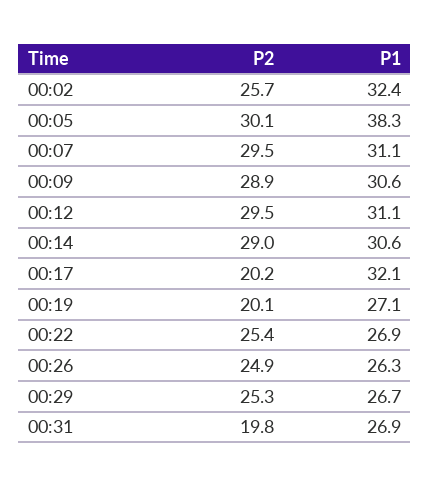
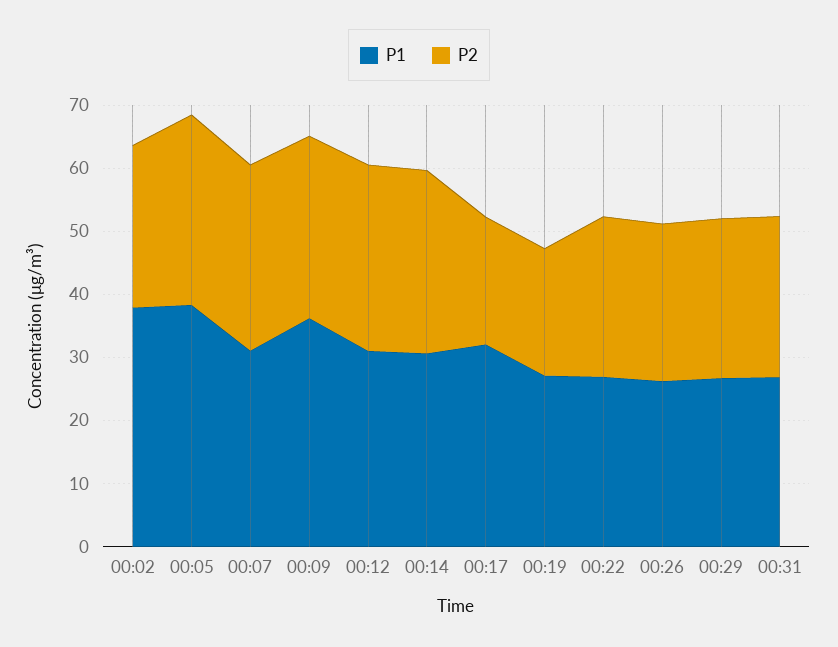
P1, 00:02: 32.4 -> 38
P1, 00:09: 30.6 -> 36
P2, 00:31: 19.8 -> 26

